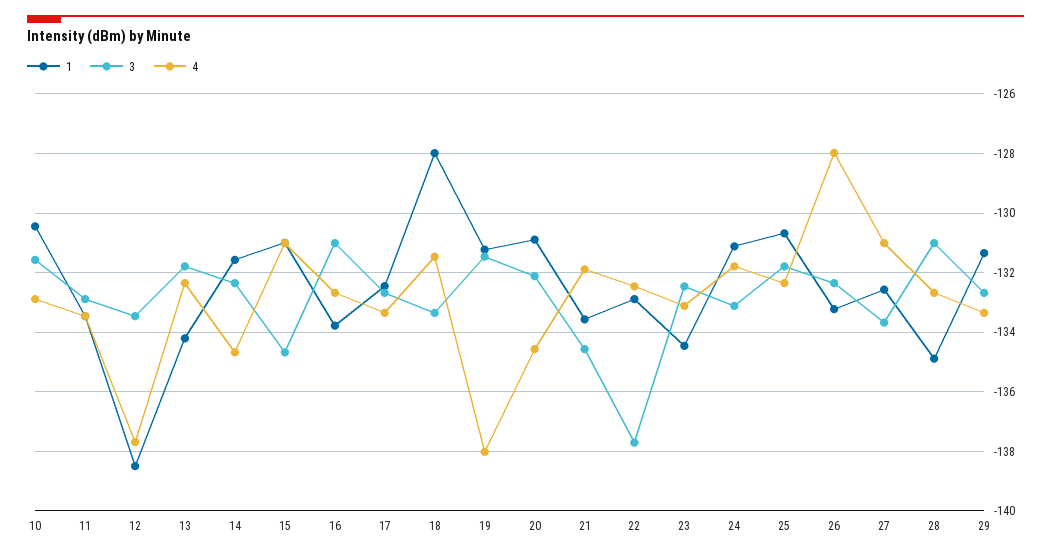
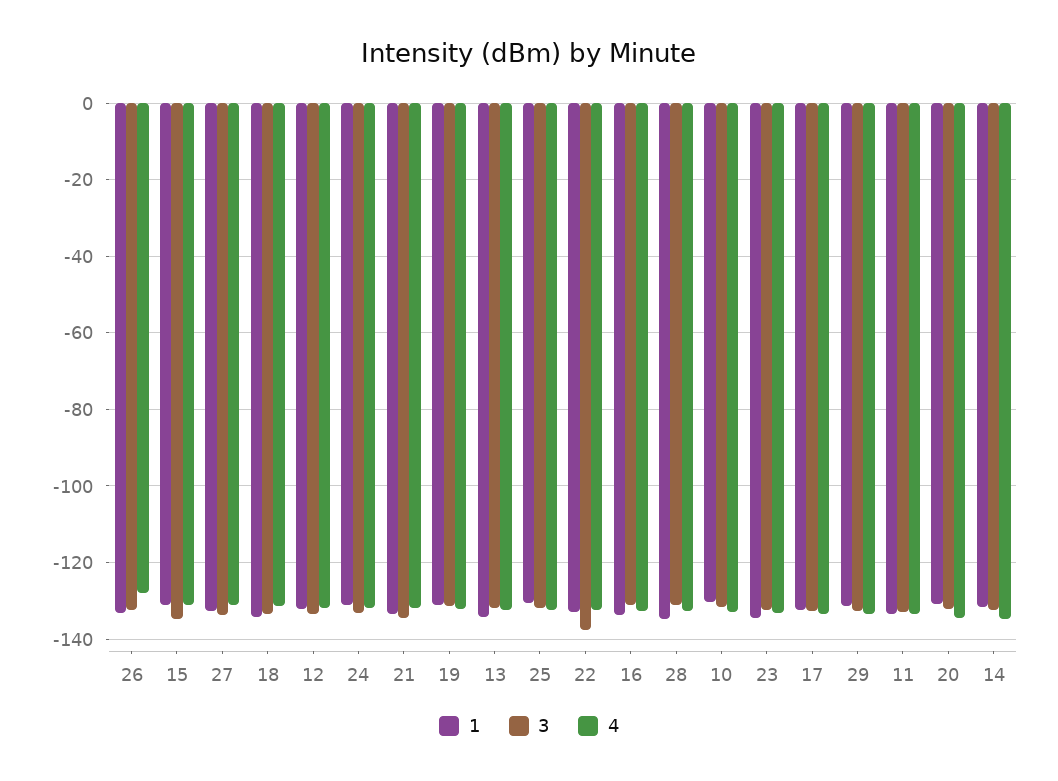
1, 12: -138.5 -> -132
4, 12: -137.75 -> -132
1, 18: -128 -> -134
4, 19: -138 -> -132

